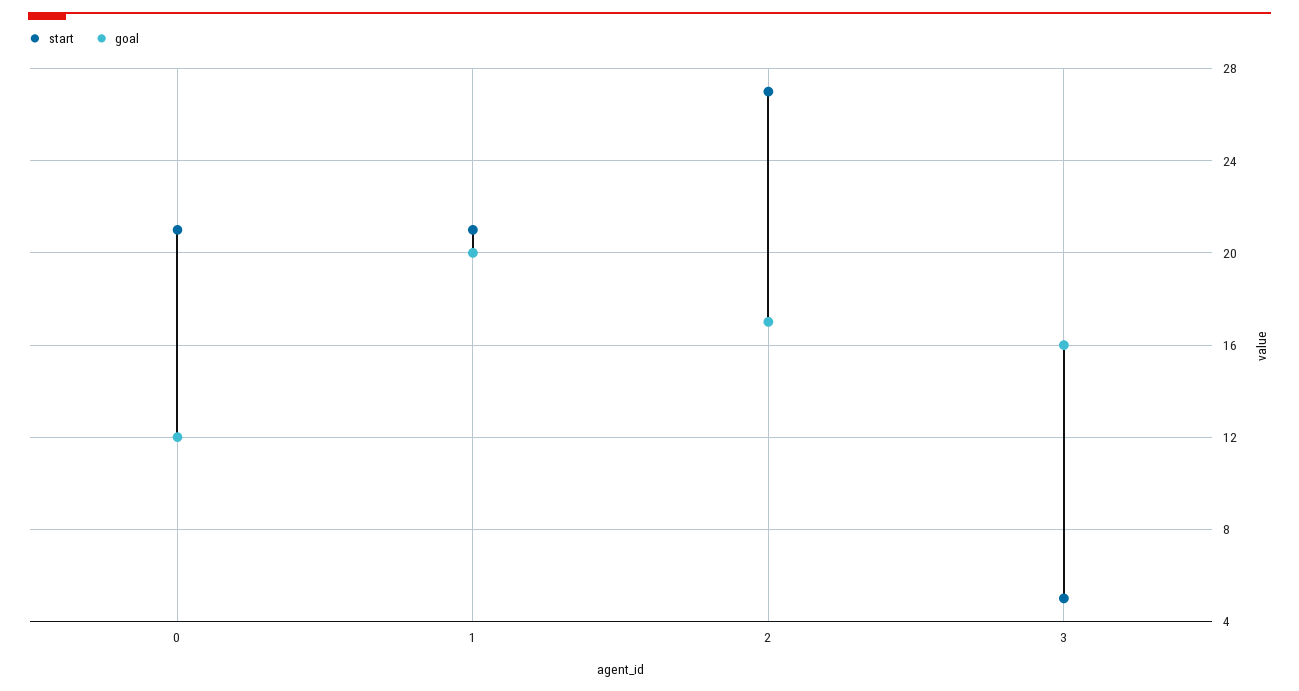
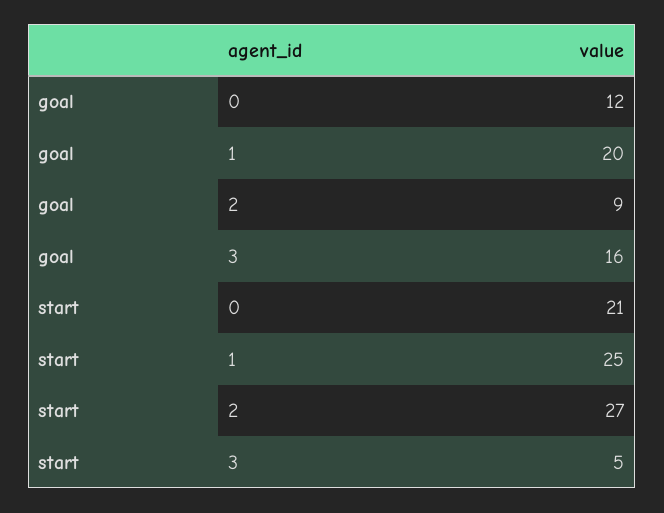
start, 1: 21 -> 25
goal, 2: 17 -> 9

